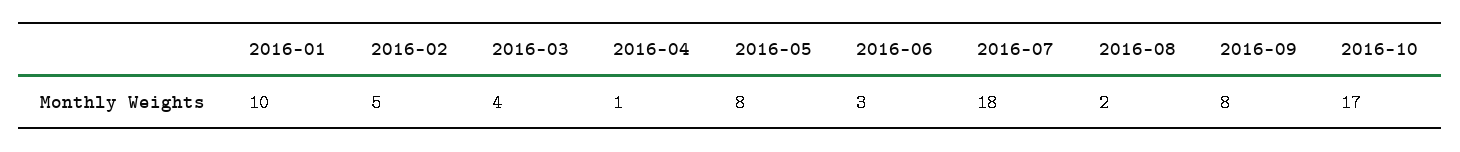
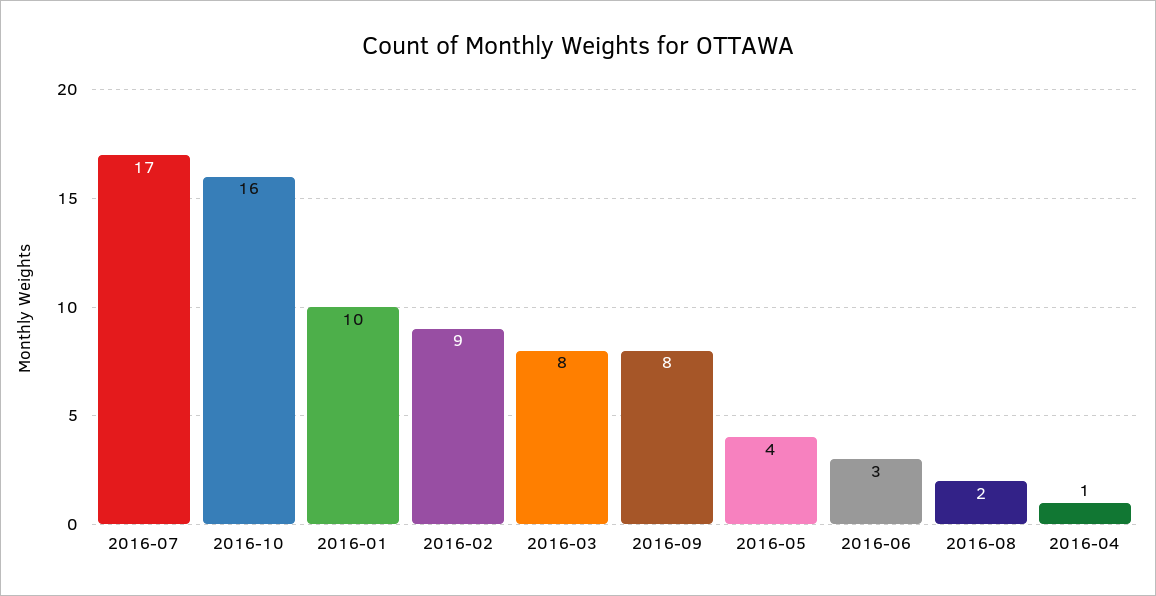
2016-02: 5 -> 9
2016-03: 4 -> 8
2016-05: 8 -> 4
2016-07: 18 -> 17
2016-10: 17 -> 16

